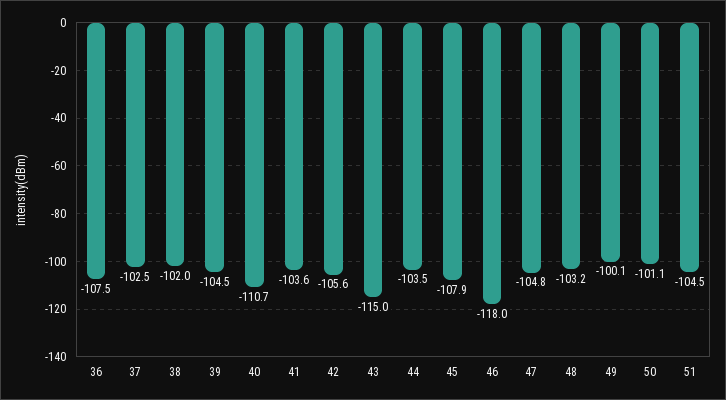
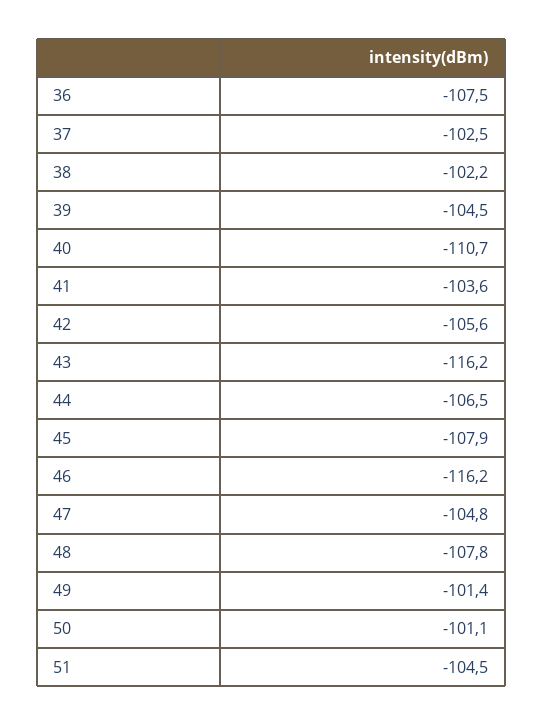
38: -102 -> -102.2
43: -115 -> -116.2
44: -103.5 -> -106.5
46: -118 -> -116.2
48: -103.2 -> -107.8
49: -100.1 -> -101.4

